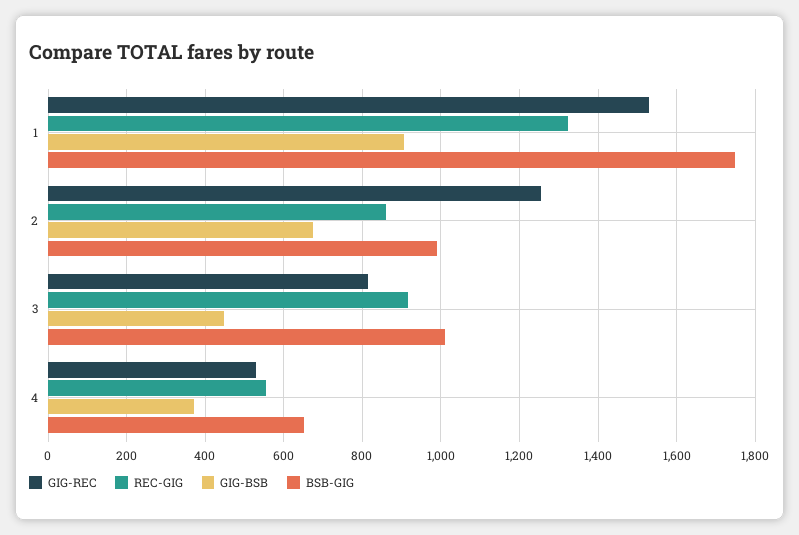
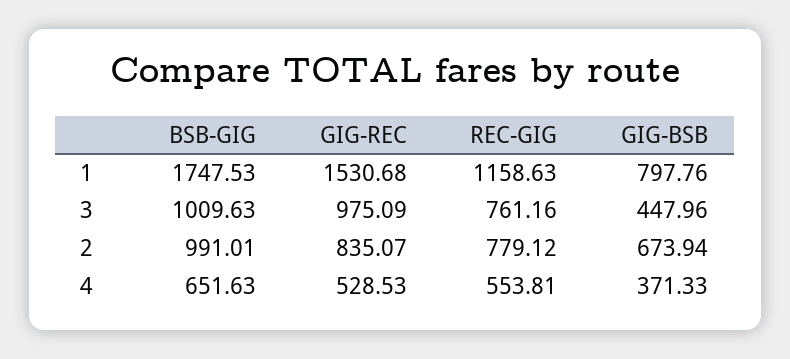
REC-GIG, 1: 1320 -> 1158.63
GIG-BSB, 1: 900 -> 797.76
GIG-REC, 2: 1260 -> 835.07
REC-GIG, 2: 860 -> 779.12
GIG-REC, 3: 820 -> 975.09
REC-GIG, 3: 920 -> 761.16

